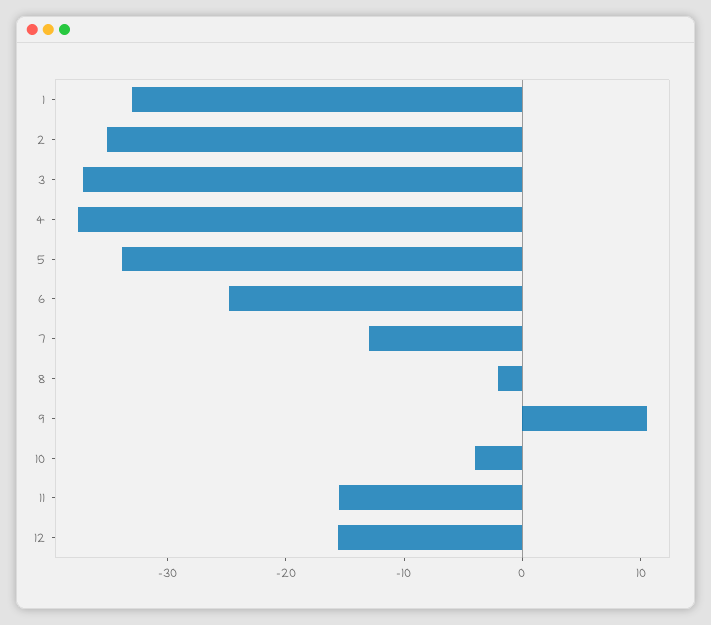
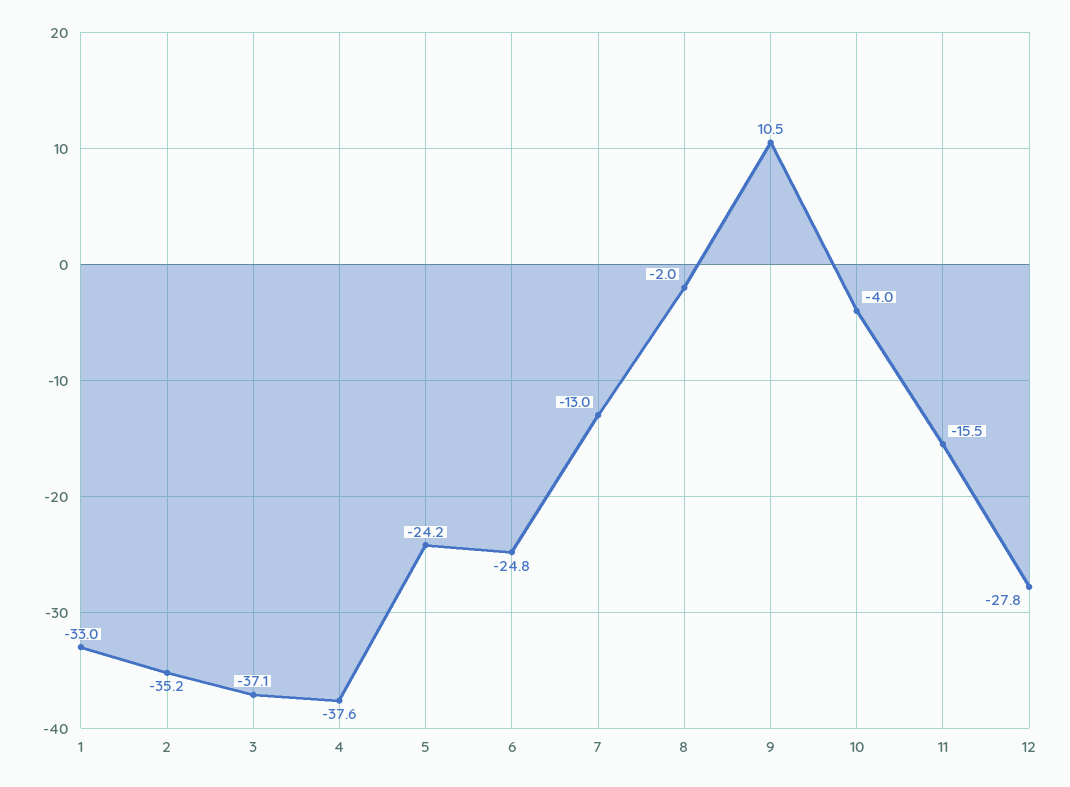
5: -34 -> -24.2
12: -16 -> -27.8

